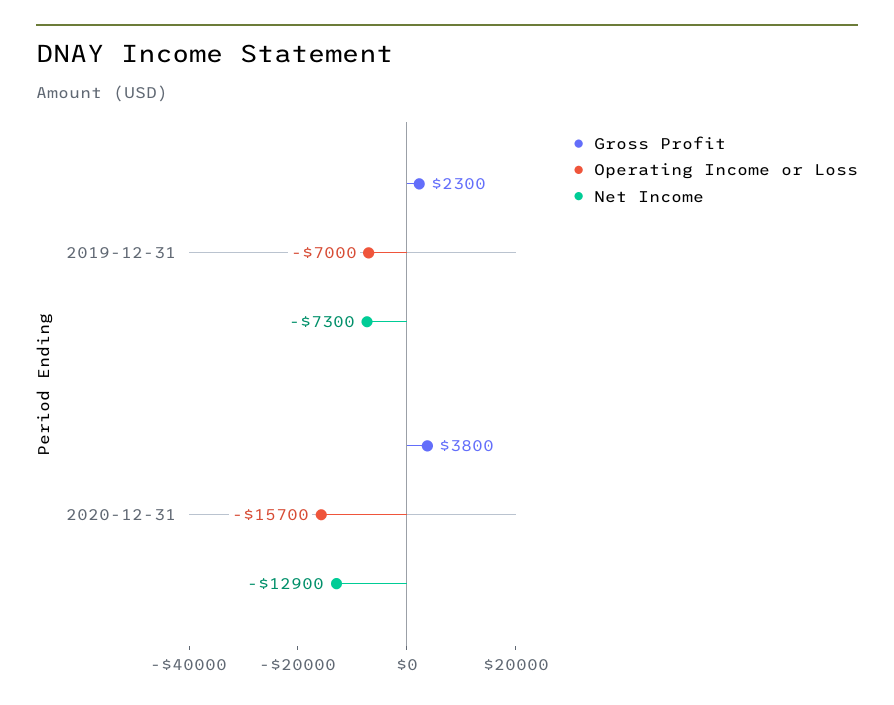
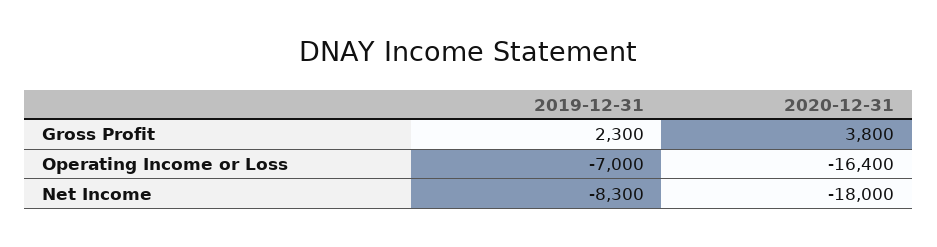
Net Income, 2019-12-31: -7300 -> -8300
Operating Income or Loss, 2020-12-31: -15700 -> -16400
Net Income, 2020-12-31: -12900 -> -18000

